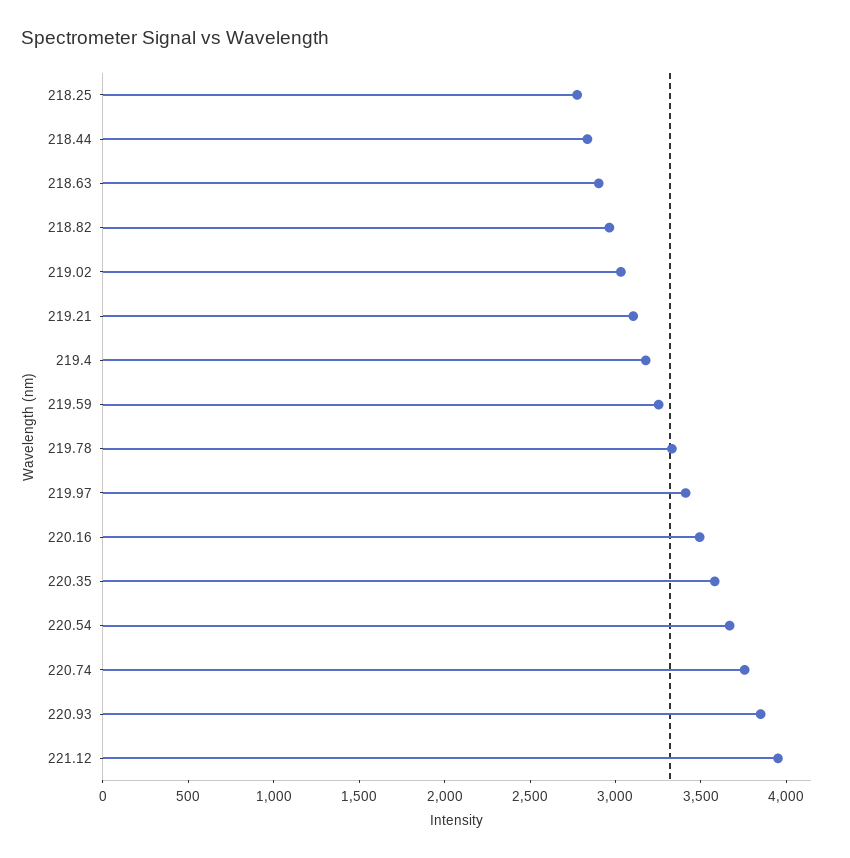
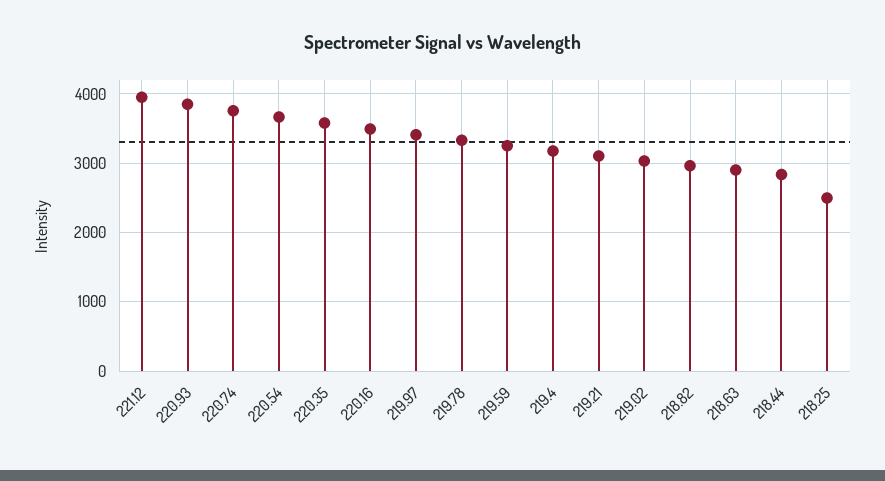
218.25: 2800 -> 2500

